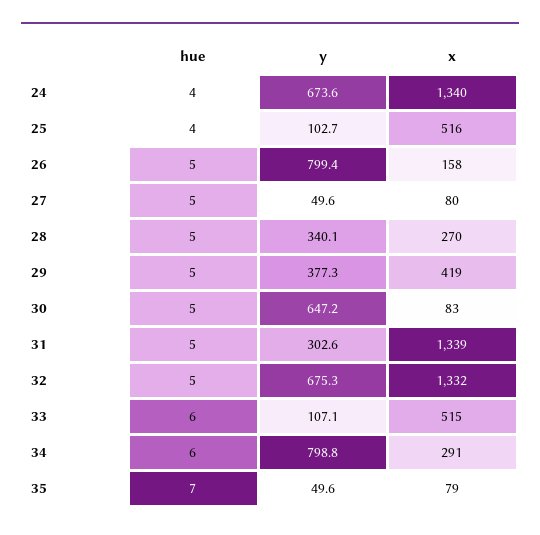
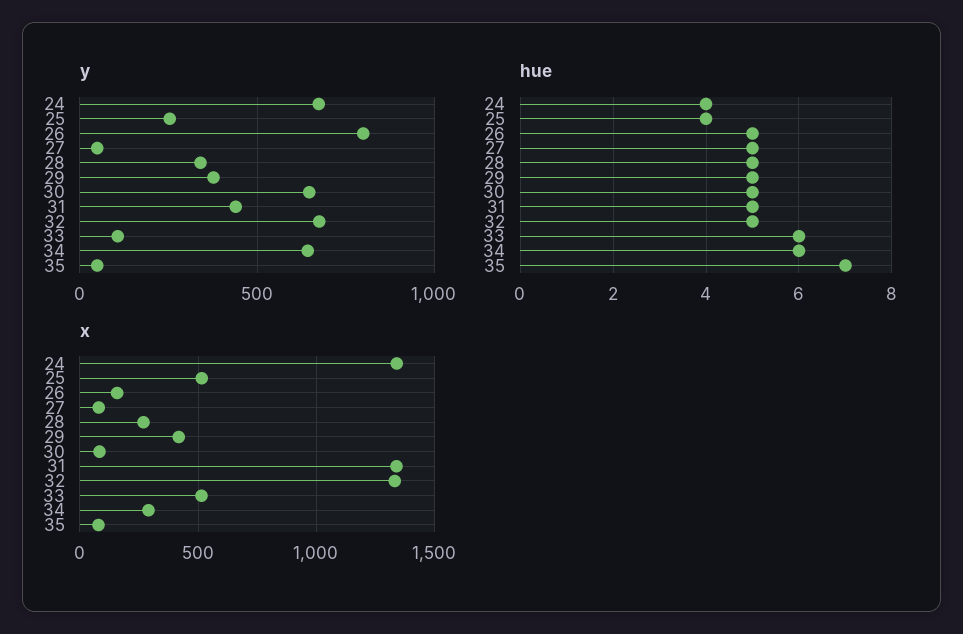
y, 25: 102.7 -> 250
y, 31: 302.6 -> 450
y, 34: 798.8 -> 650

